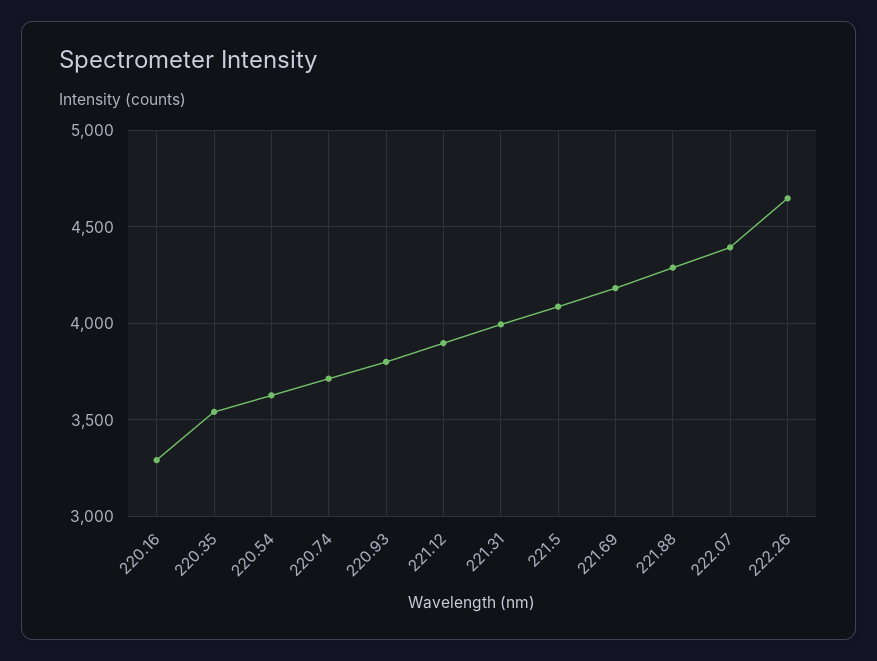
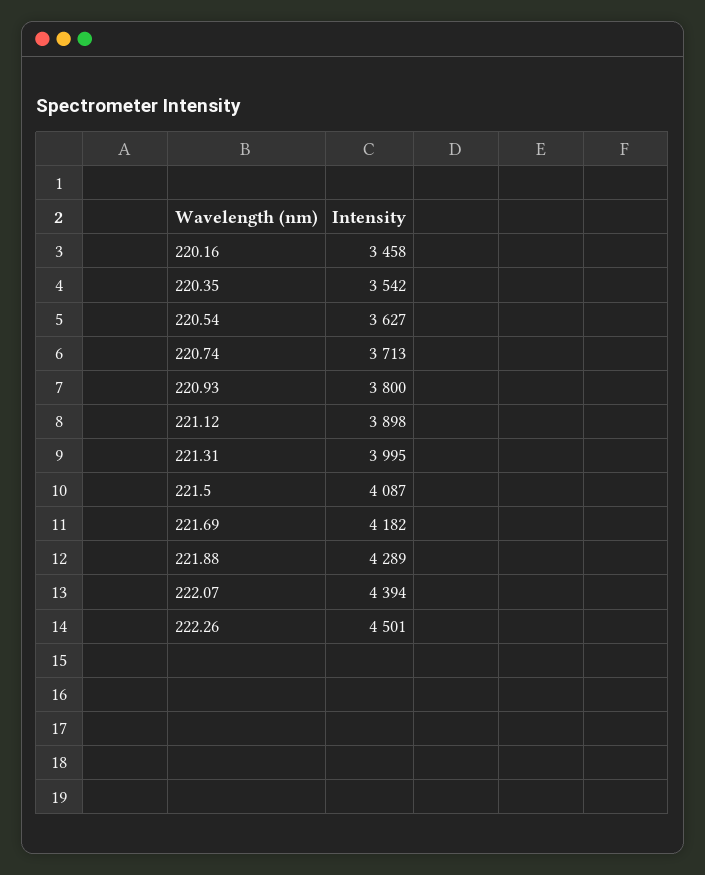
220.16: 3300 -> 3458
222.26: 4650 -> 4501

